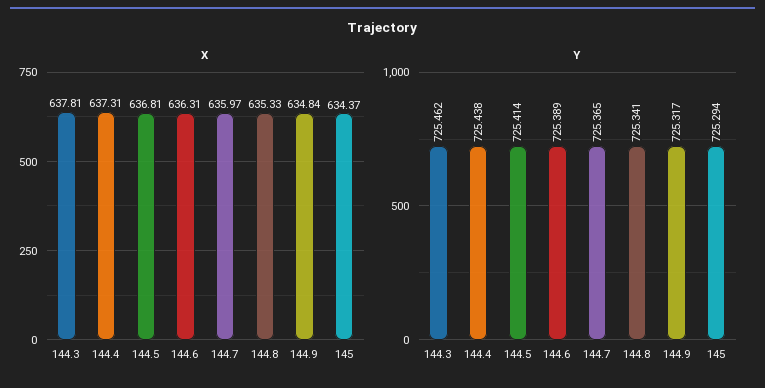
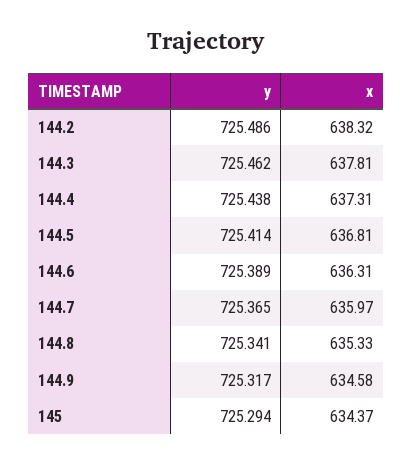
X, 144.9: 634.84 -> 634.58
Y, 144.2: none -> 725.486
X, 144.2: none -> 638.32

